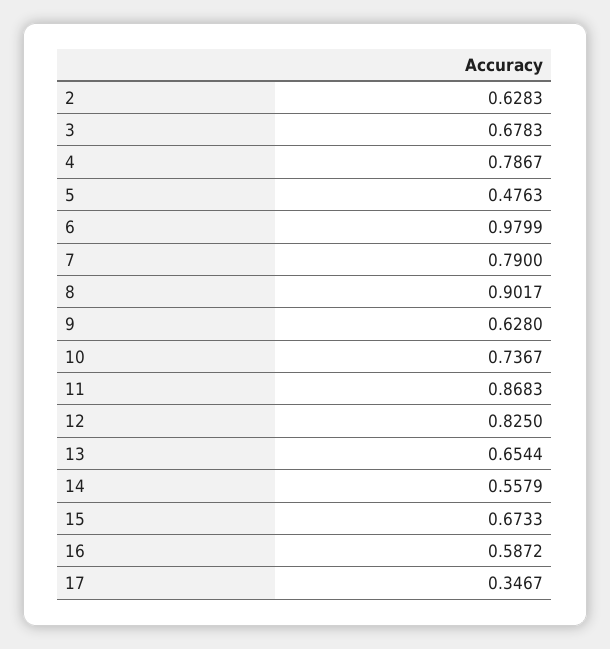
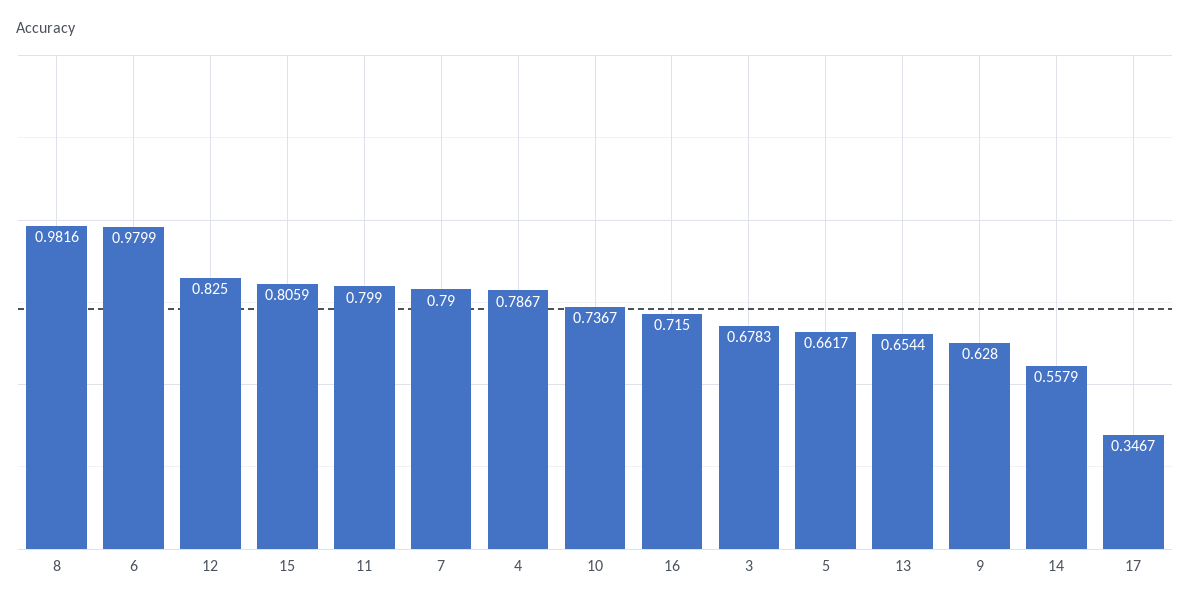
2: 0.6283 -> none
5: 0.4763 -> 0.6617
8: 0.9017 -> 0.9816
11: 0.8683 -> 0.799
15: 0.6733 -> 0.8059
16: 0.5872 -> 0.715

